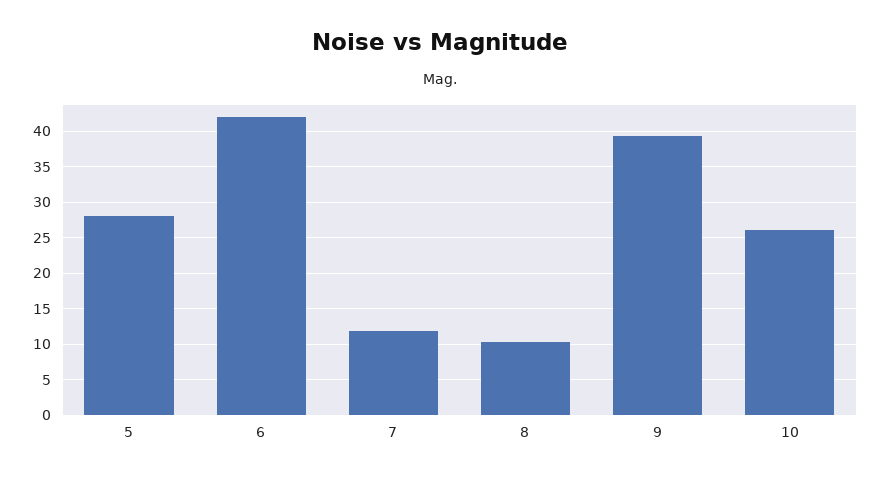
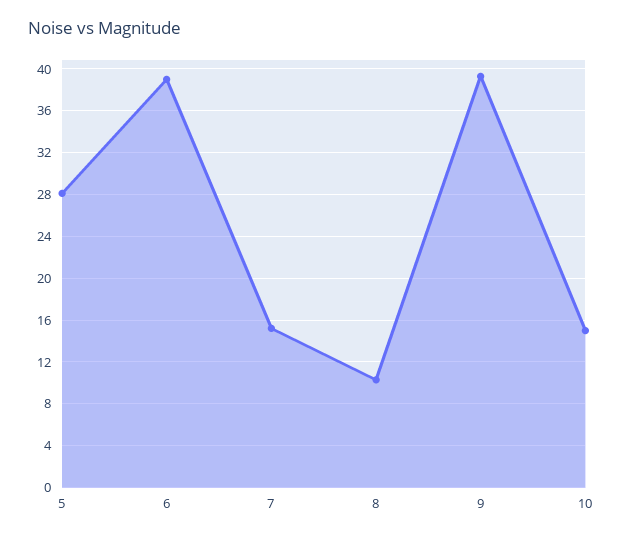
6: 42 -> 39
7: 12 -> 15
10: 26 -> 15

